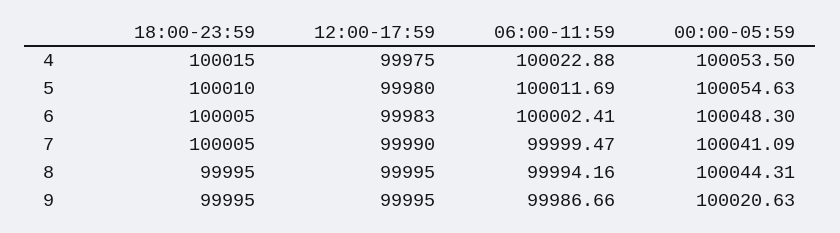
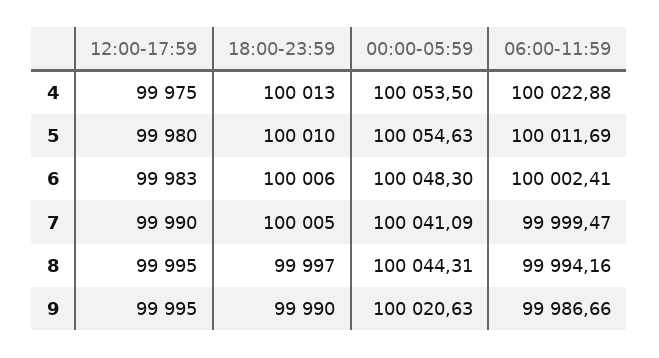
18:00-23:59, 4: 100015 -> 100013
18:00-23:59, 6: 100005 -> 100006
18:00-23:59, 8: 99995 -> 99997
18:00-23:59, 9: 99995 -> 99990

